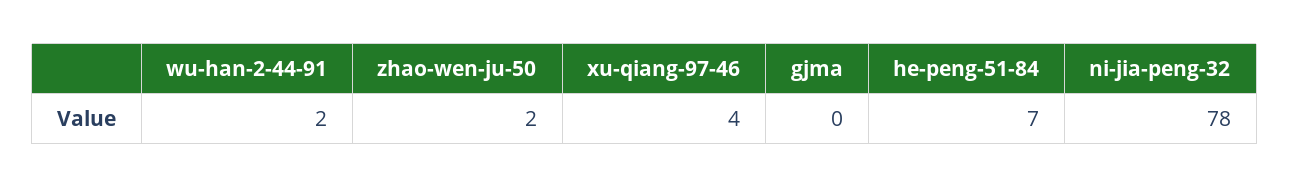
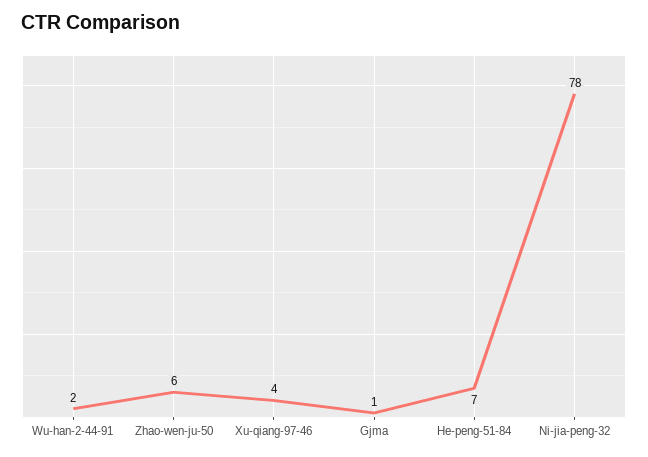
zhao-wen-ju-50: 2 -> 6
gjma: 0 -> 1

